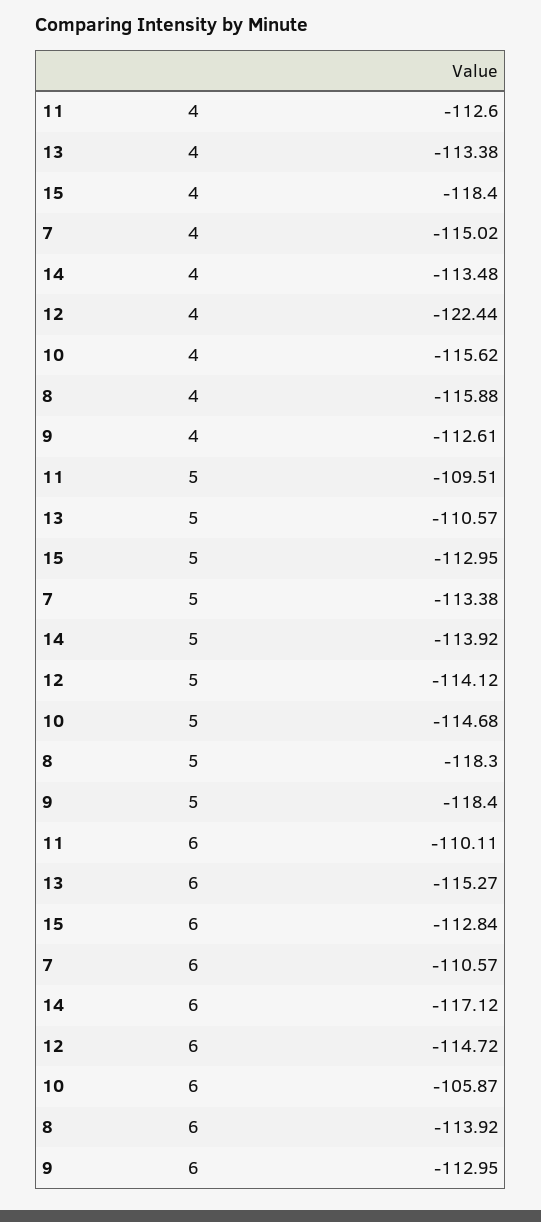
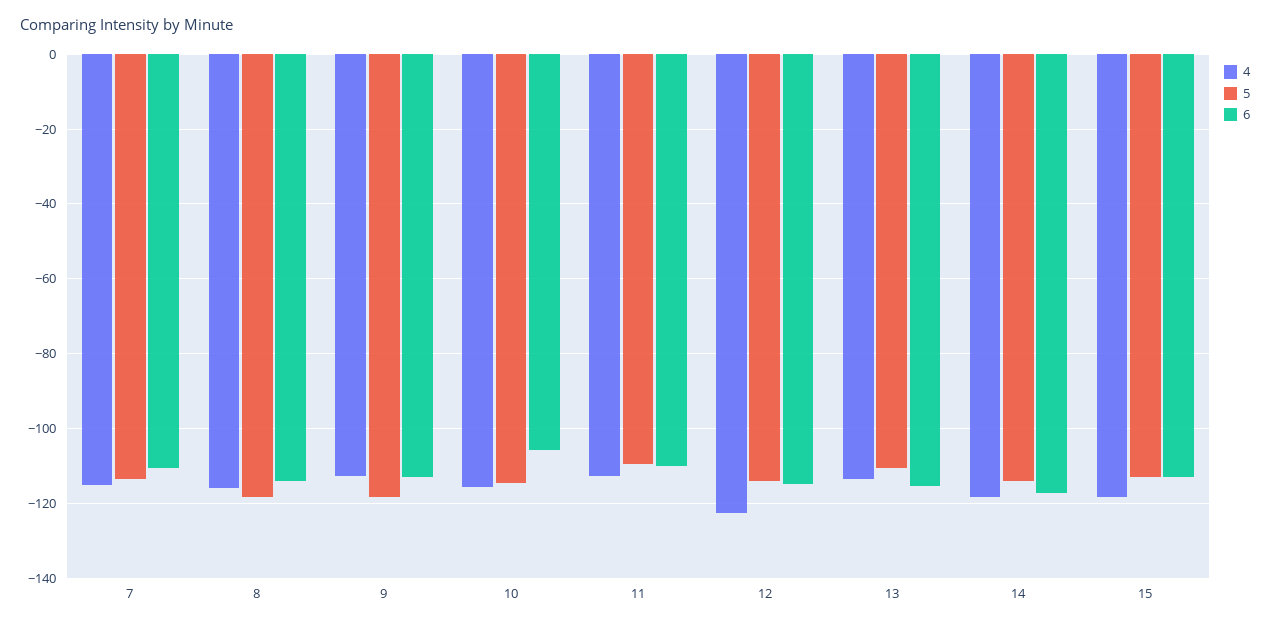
4, 14: -113.48 -> -118

